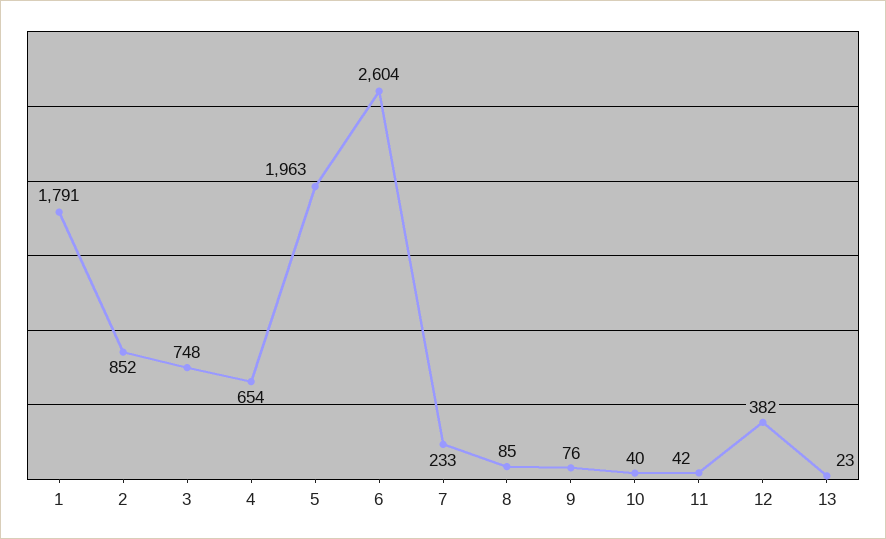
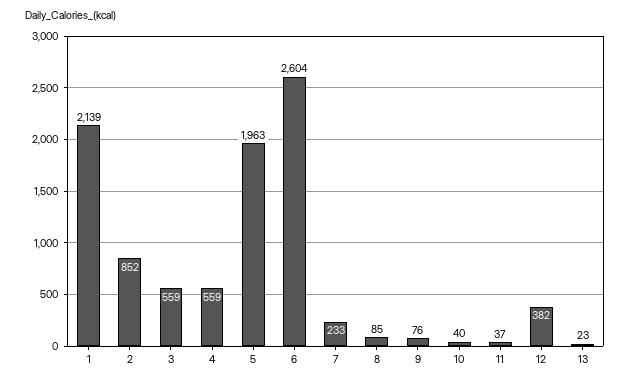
1: 1791 -> 2139
3: 748 -> 559
4: 654 -> 559
11: 42 -> 37

